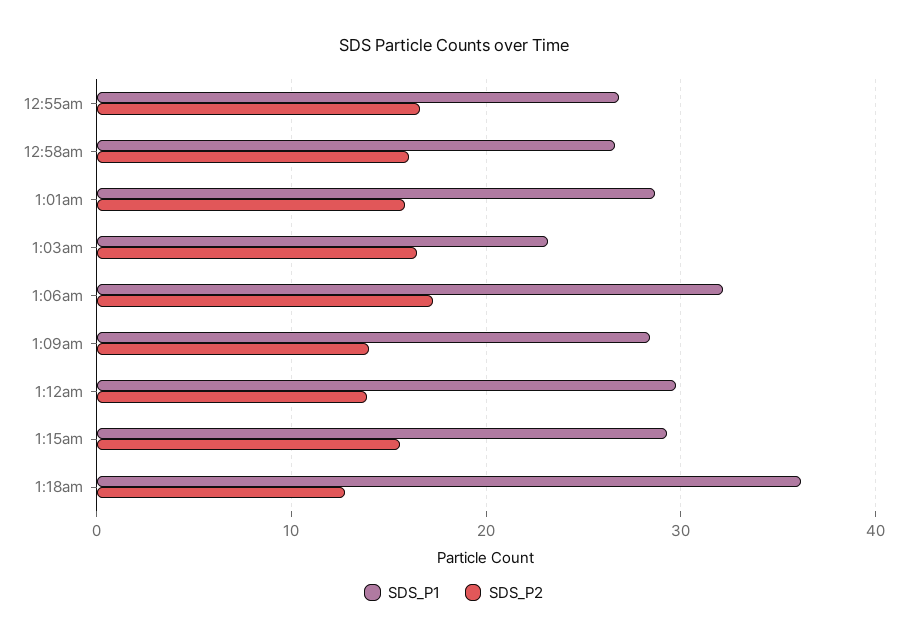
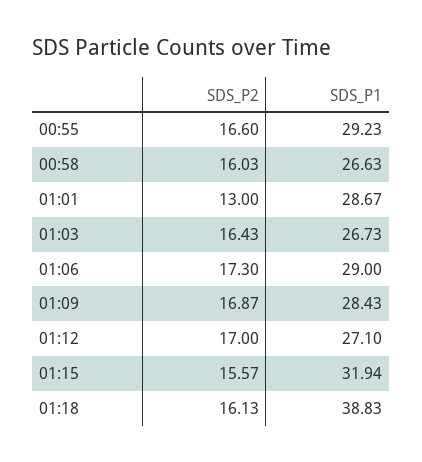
SDS_P1, 12:55am: 27 -> 29.23
SDS_P2, 1:01am: 16 -> 13
SDS_P1, 1:03am: 23 -> 26.73
SDS_P1, 1:06am: 32 -> 29
SDS_P2, 1:09am: 14 -> 16.87
SDS_P1, 1:12am: 30 -> 27.1
SDS_P2, 1:12am: 14 -> 17
SDS_P1, 1:15am: 29 -> 31.94
SDS_P1, 1:18am: 36 -> 38.83
SDS_P2, 1:18am: 13 -> 16.13

